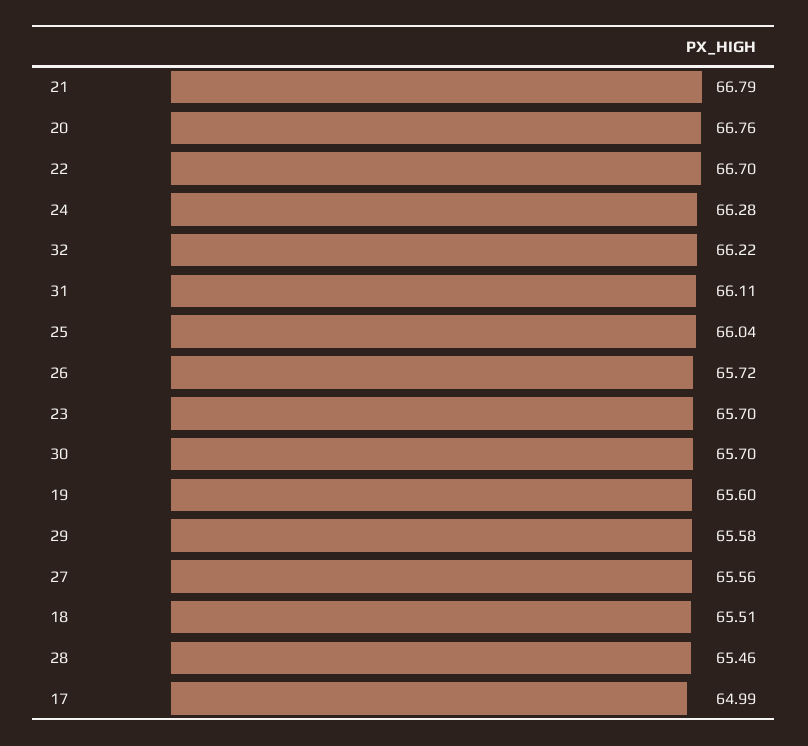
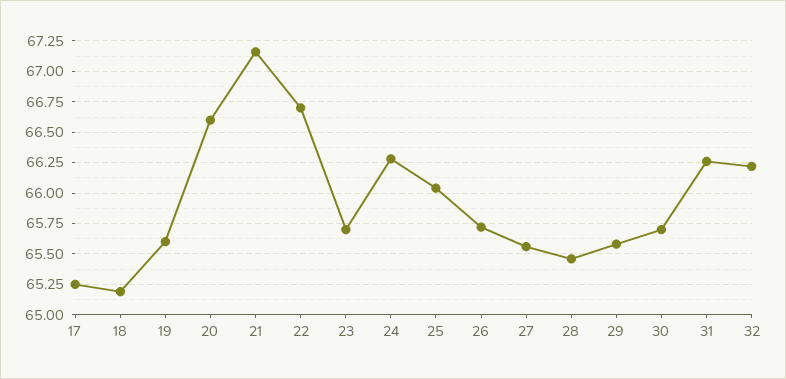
21: 66.79 -> 67.15
20: 66.76 -> 66.6
31: 66.11 -> 66.25
18: 65.51 -> 65.2
17: 64.99 -> 65.25

